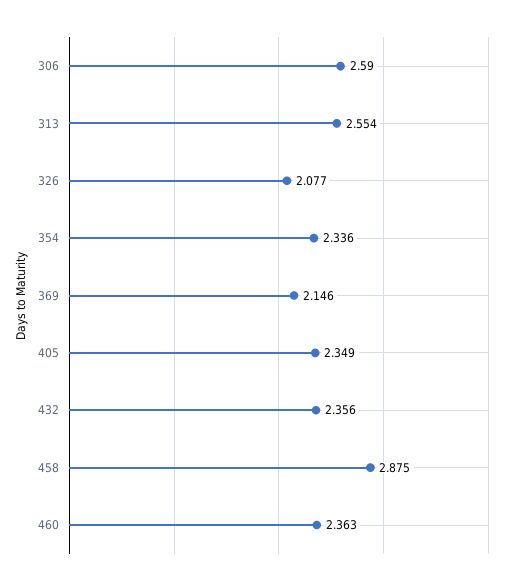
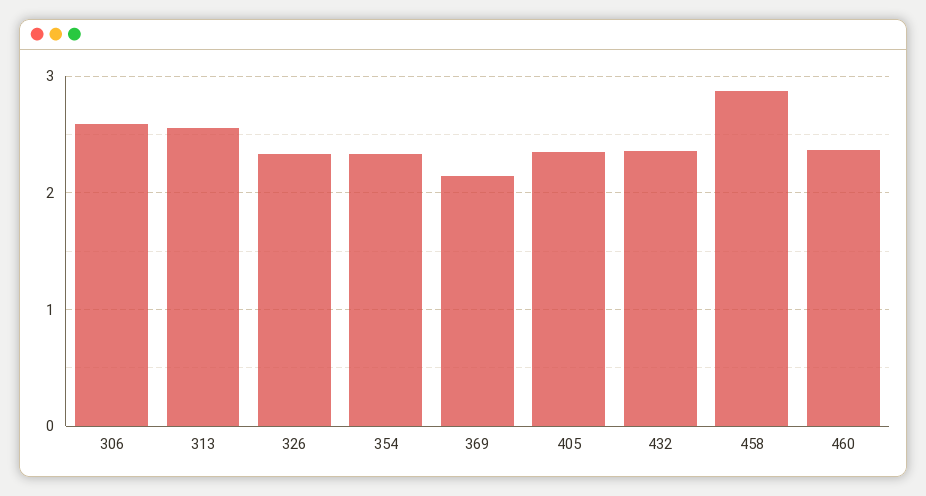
326: 2.077 -> 2.3

